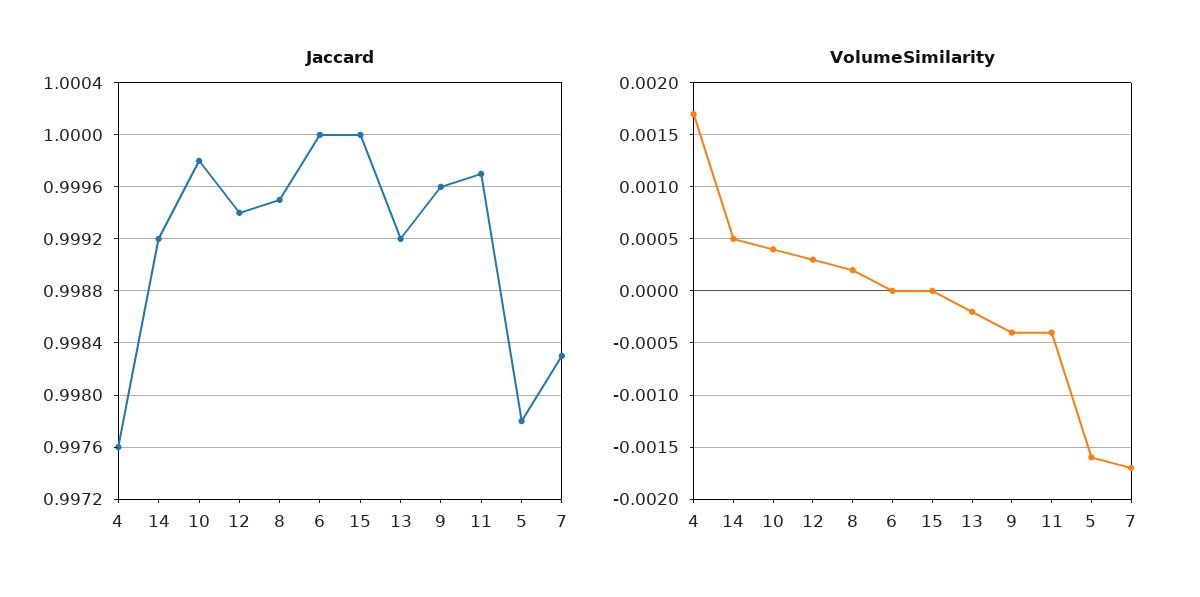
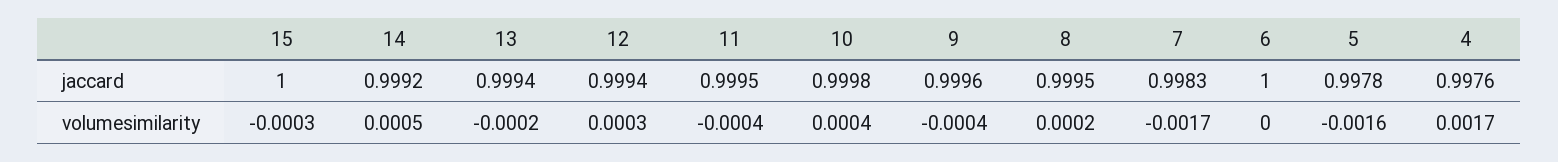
Jaccard, 13: 0.9992 -> 0.9994
Jaccard, 11: 0.9997 -> 0.9995
VolumeSimilarity, 15: 0 -> -0.0003

